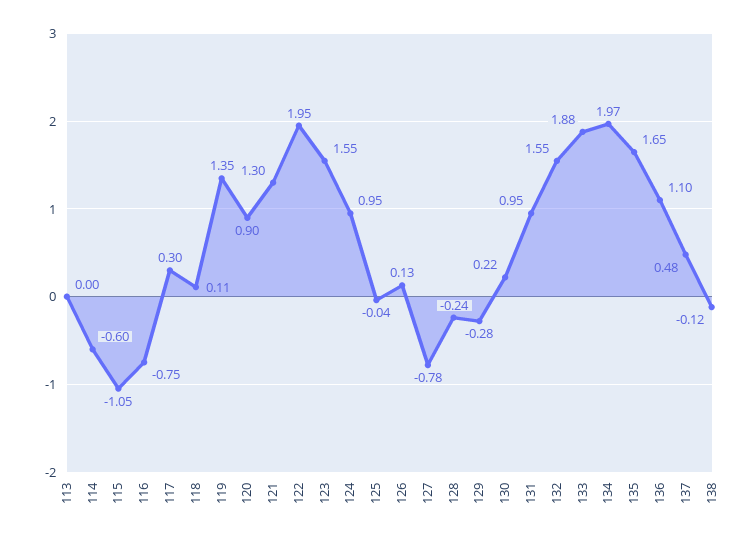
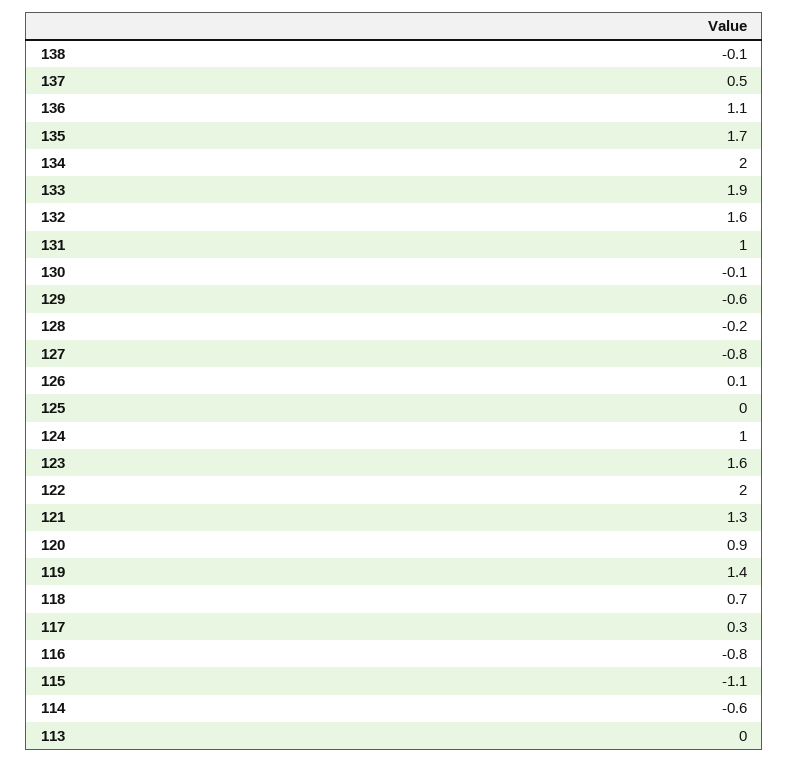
118: 0.11 -> 0.7
129: -0.28 -> -0.6
130: 0.22 -> -0.1

